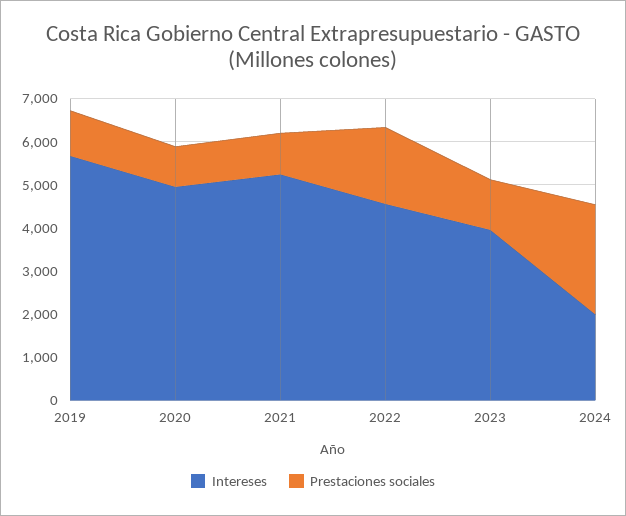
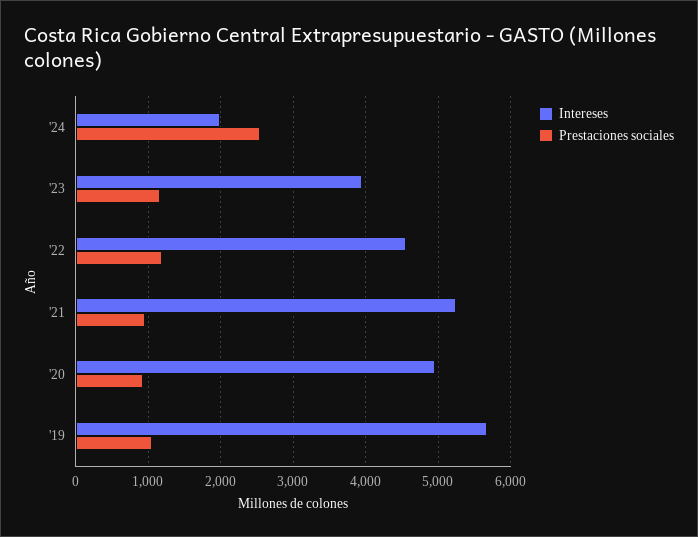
Prestaciones sociales, 2022: 1800 -> 1200

